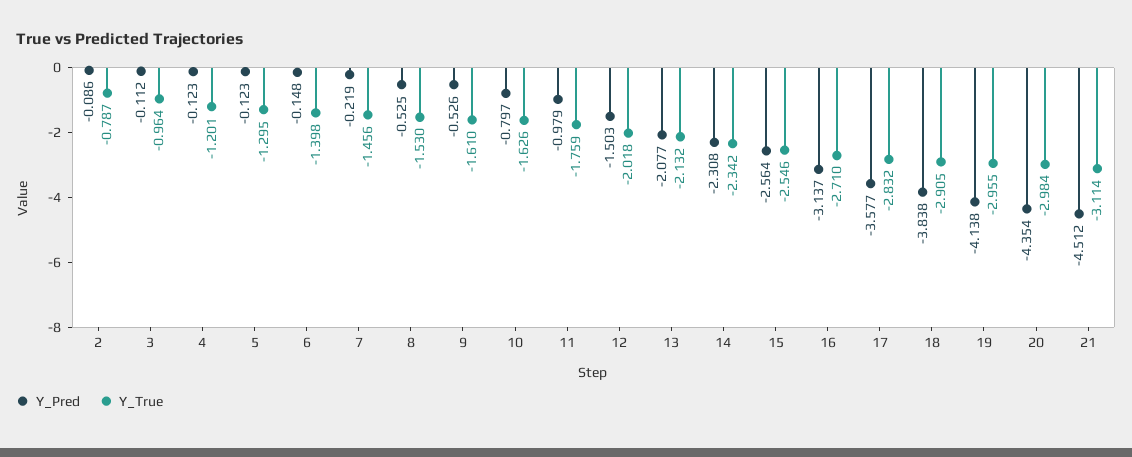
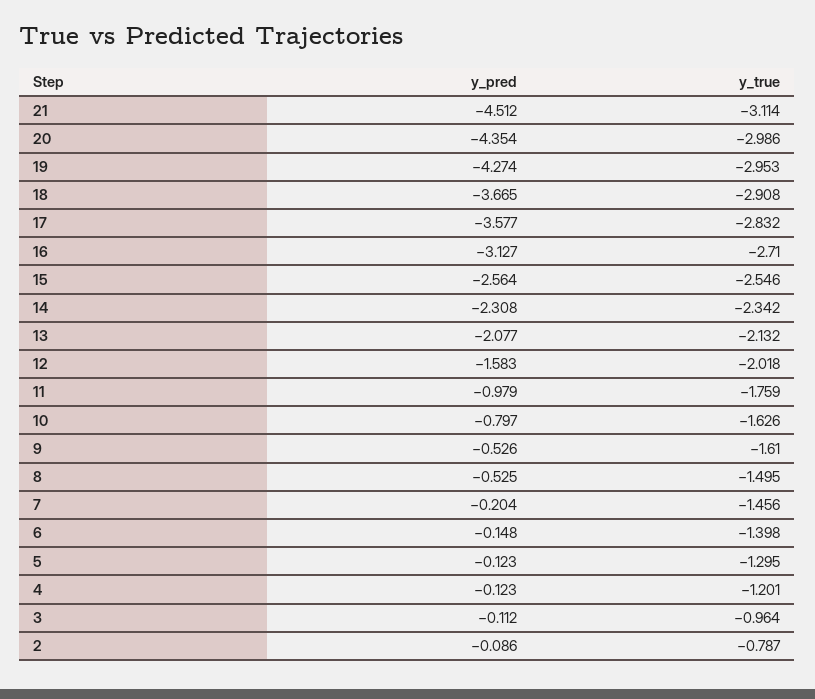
Y_Pred, 7: -0.219 -> -0.204
Y_True, 8: -1.53 -> -1.495
Y_Pred, 12: -1.503 -> -1.583
Y_Pred, 16: -3.137 -> -3.127
Y_Pred, 18: -3.838 -> -3.665
Y_True, 18: -2.905 -> -2.908
Y_Pred, 19: -4.138 -> -4.274
Y_True, 19: -2.955 -> -2.953
Y_True, 20: -2.984 -> -2.986

